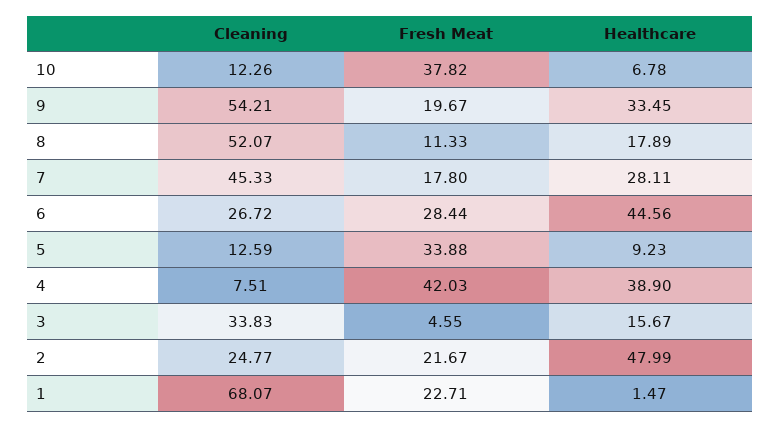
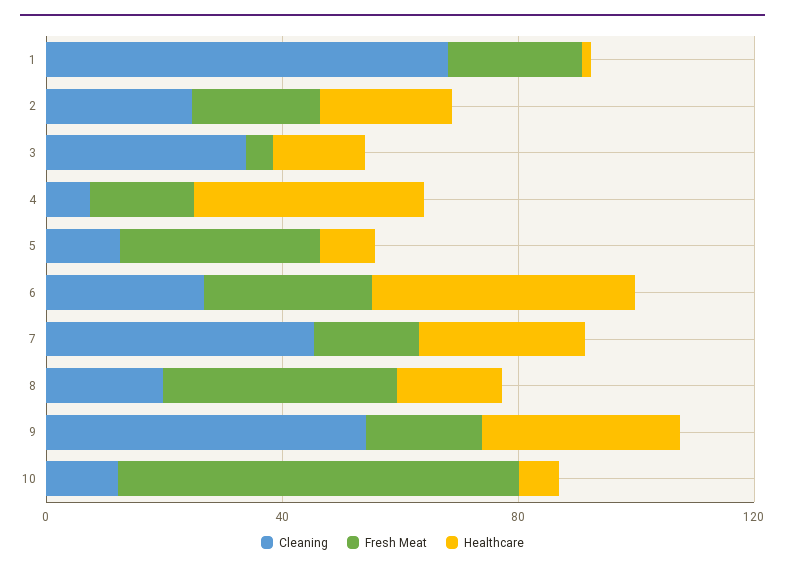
Fresh Meat, 10: 37.82 -> 70
Cleaning, 8: 52.07 -> 20
Fresh Meat, 8: 11.33 -> 40
Fresh Meat, 4: 42.03 -> 20
Healthcare, 2: 47.99 -> 20

